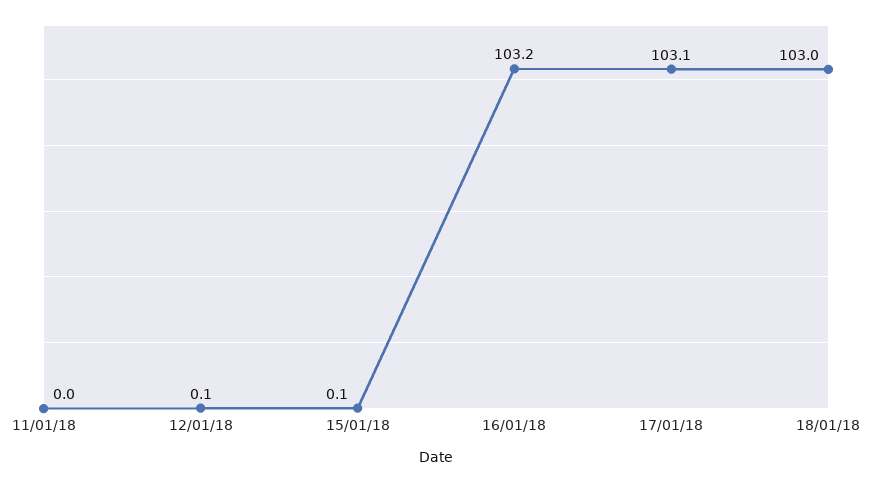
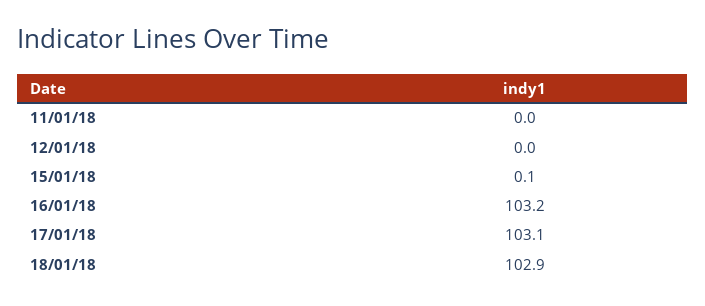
12/01/18: 0.1 -> 0
18/01/18: 103 -> 102.9

